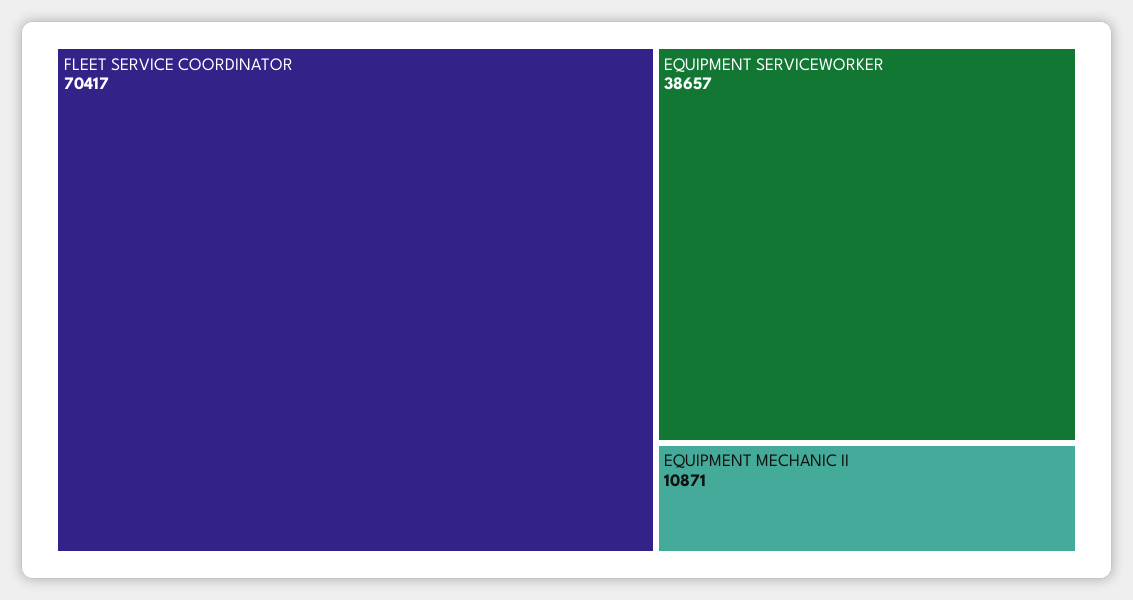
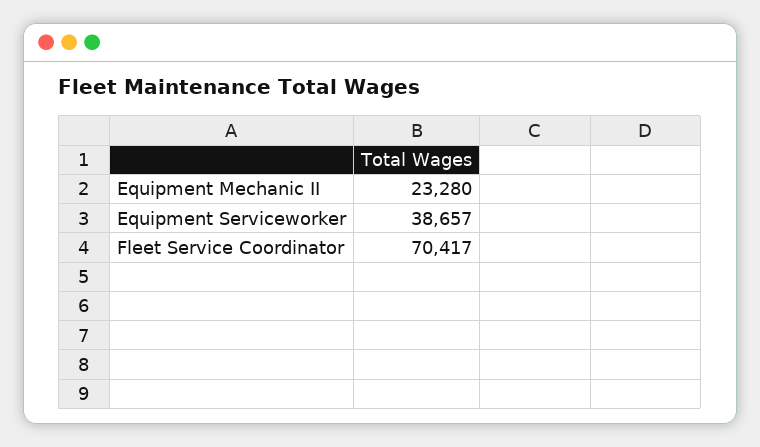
EQUIPMENT MECHANIC II: 10871 -> 23280

